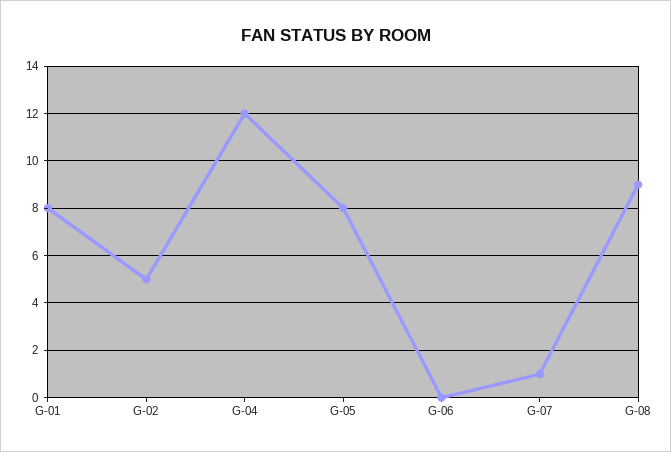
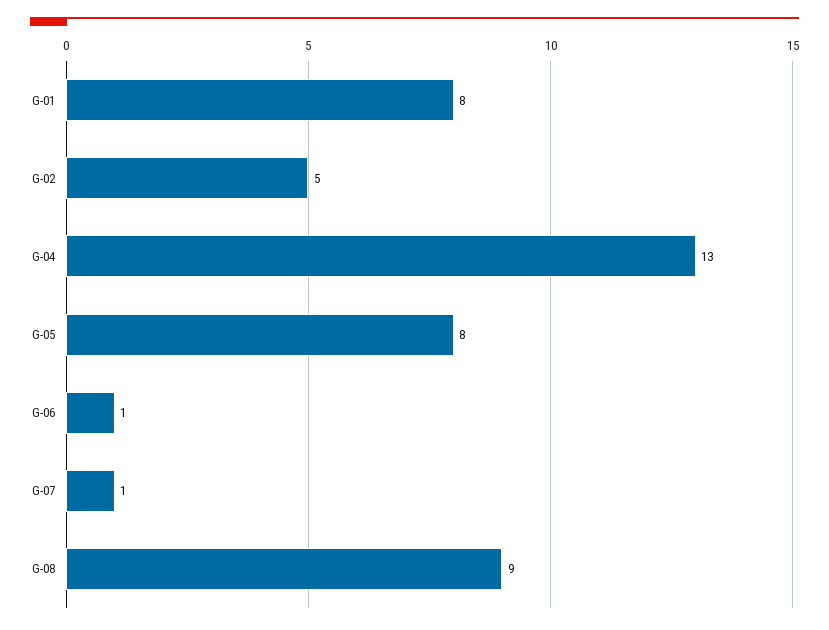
G-04: 12 -> 13
G-06: 0 -> 1

